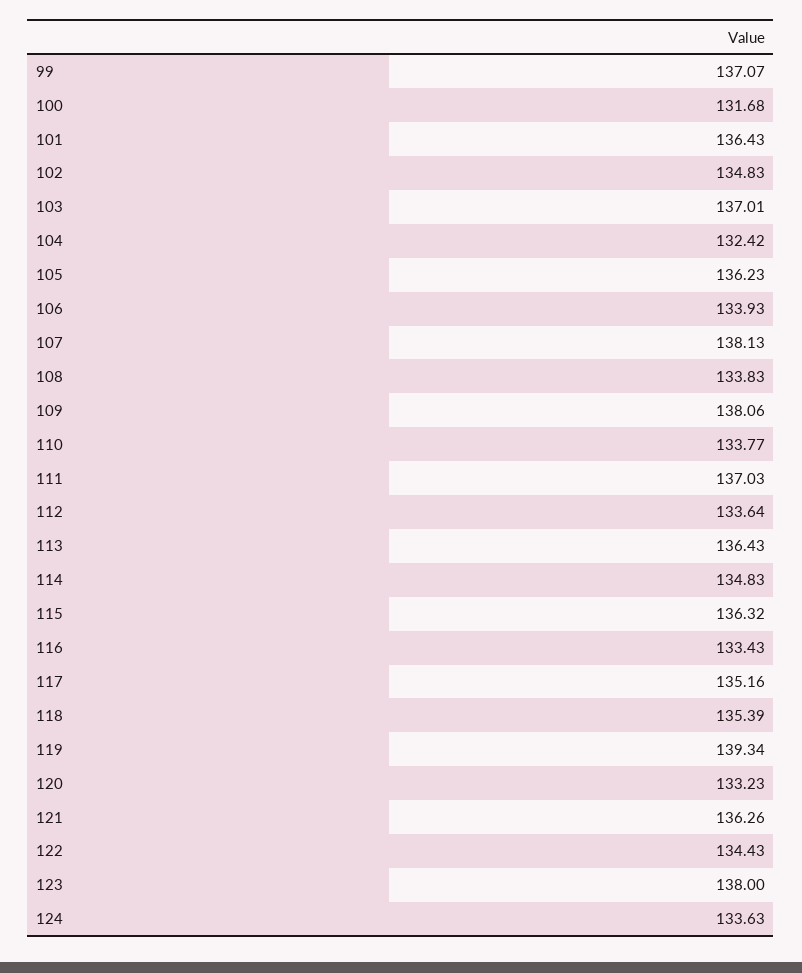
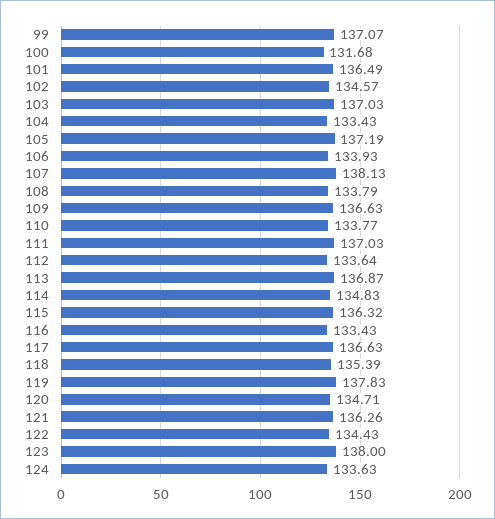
101: 136.43 -> 136.49
102: 134.83 -> 134.57
103: 137.01 -> 137.03
104: 132.42 -> 133.43
105: 136.23 -> 137.19
108: 133.83 -> 133.79
109: 138.06 -> 136.63
113: 136.43 -> 136.87
117: 135.16 -> 136.63
119: 139.34 -> 137.83
120: 133.23 -> 134.71

